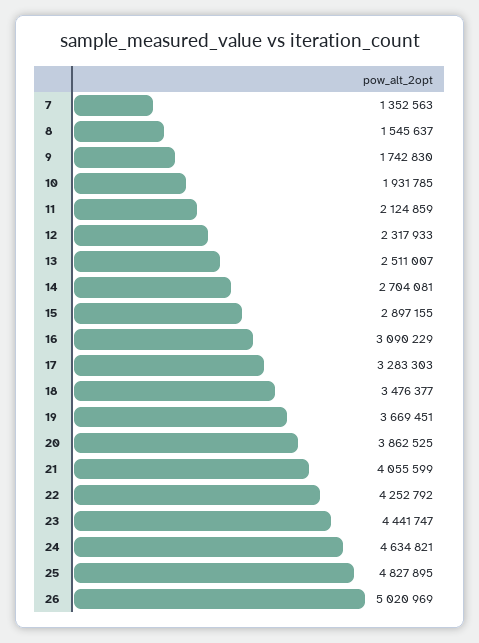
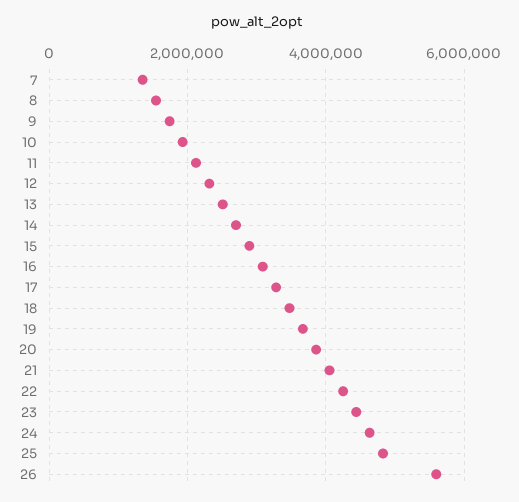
26: 5020969 -> 5600000

